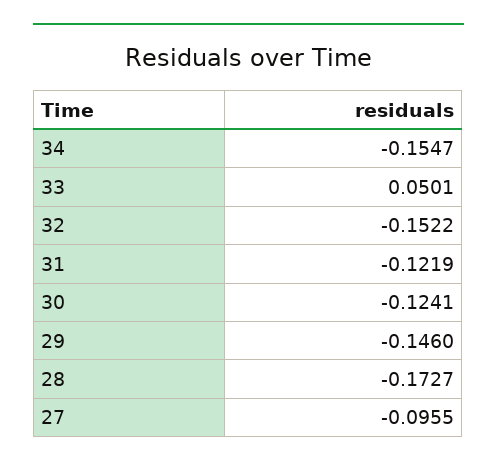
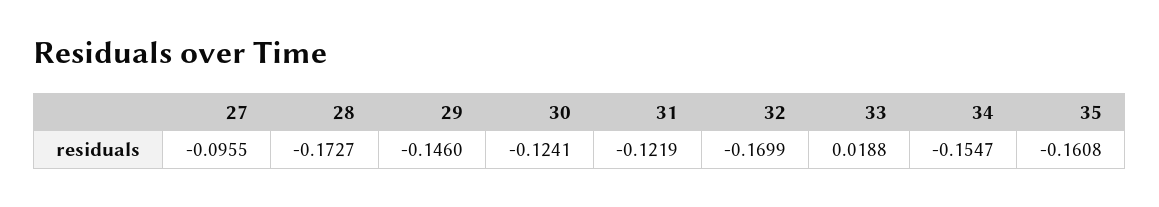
33: 0.0501 -> 0.0188
32: -0.1522 -> -0.1699
35: none -> -0.1608

